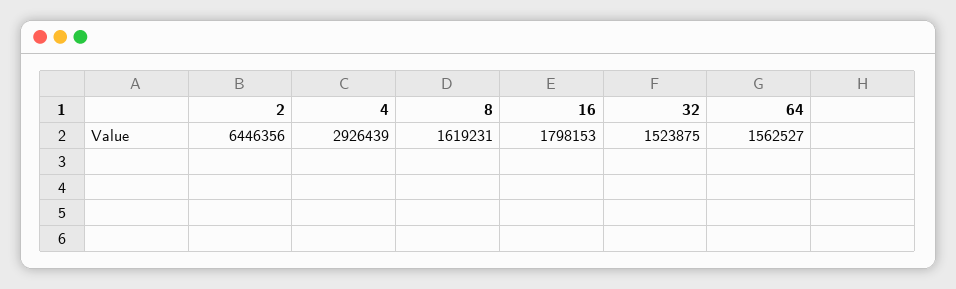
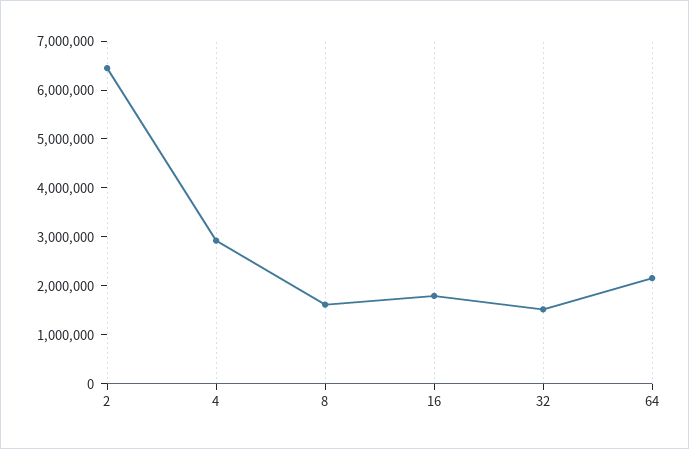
64: 1562527 -> 2200000

